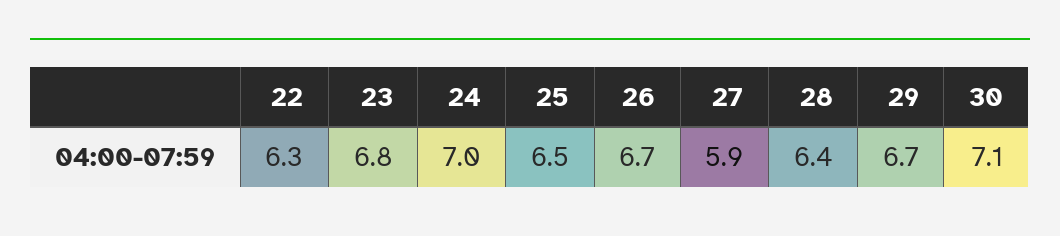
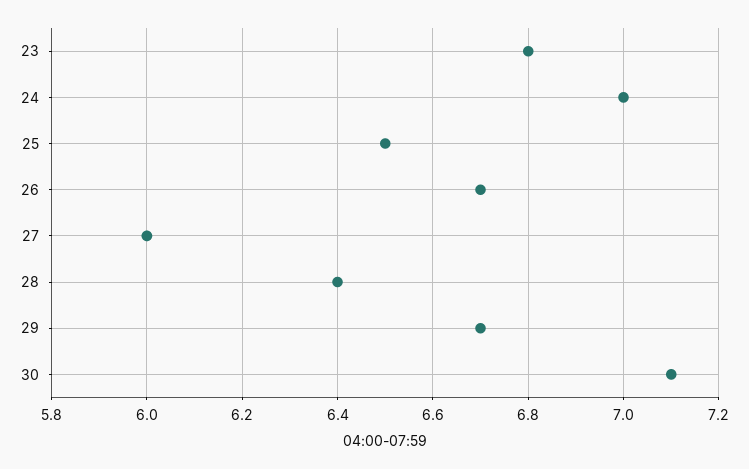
22: 6.3 -> none
27: 5.9 -> 6

